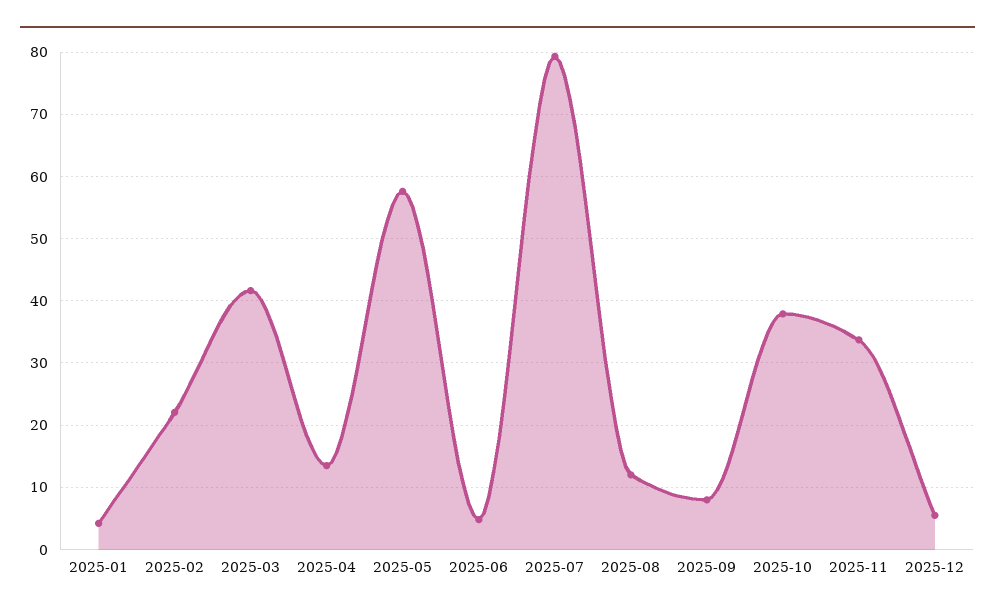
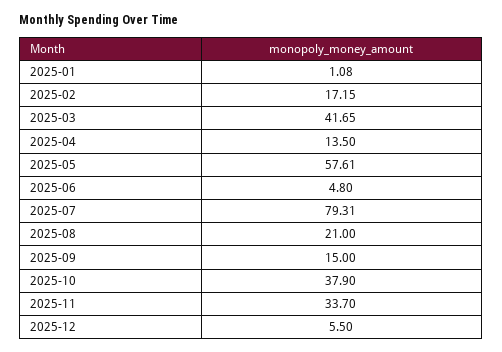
2025-01: 4 -> 1.08
2025-02: 22 -> 17.15
2025-08: 12 -> 21
2025-09: 8 -> 15

